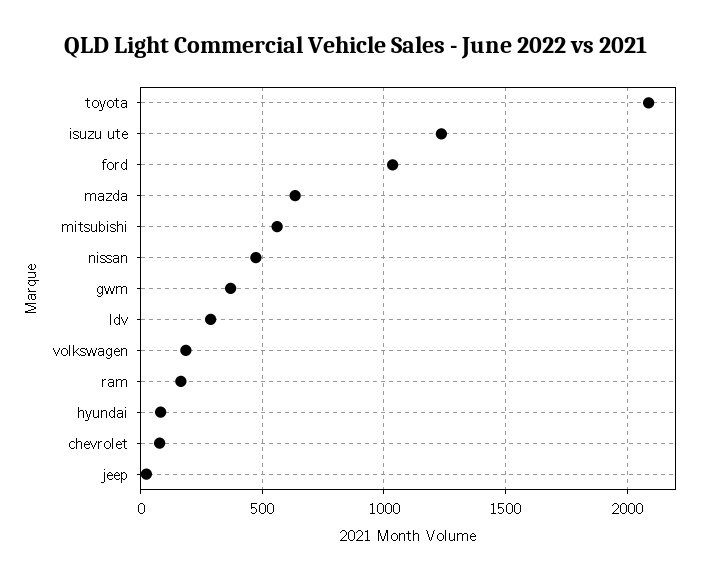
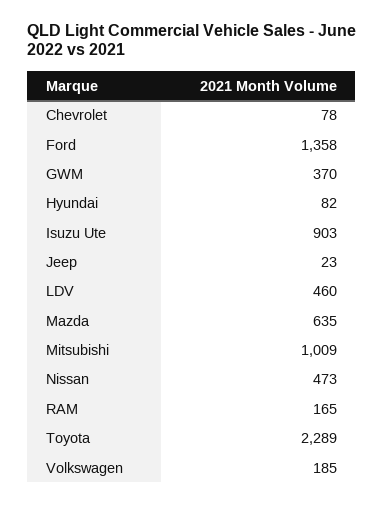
toyota: 2100 -> 2289
isuzu ute: 1250 -> 903
ford: 1050 -> 1358
mitsubishi: 550 -> 1009
ldv: 300 -> 460

